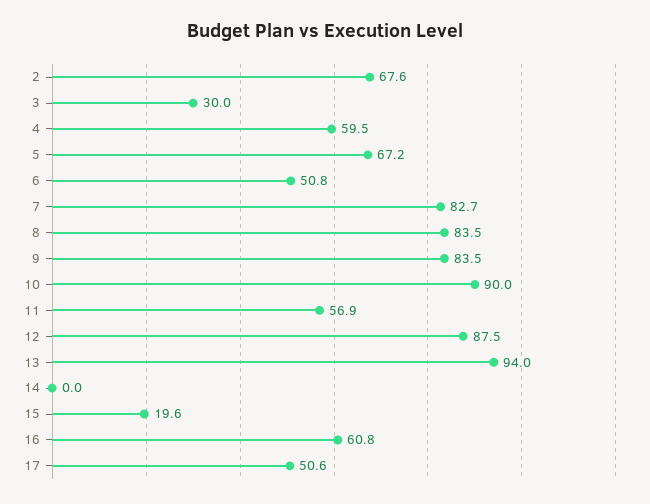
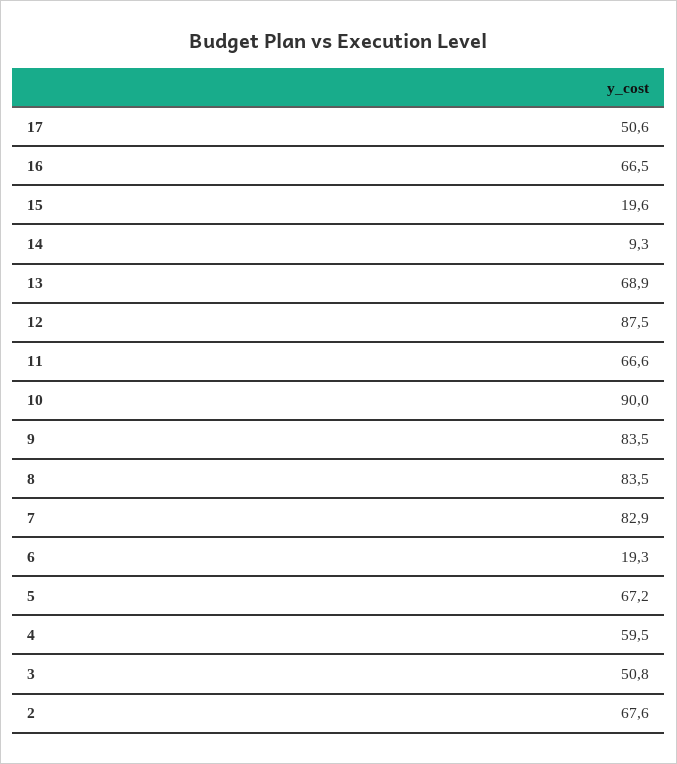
3: 30 -> 50.8
6: 50.8 -> 19.3
7: 82.7 -> 82.9
11: 56.9 -> 66.6
13: 94 -> 68.9
14: 0 -> 9.3
16: 60.8 -> 66.5

